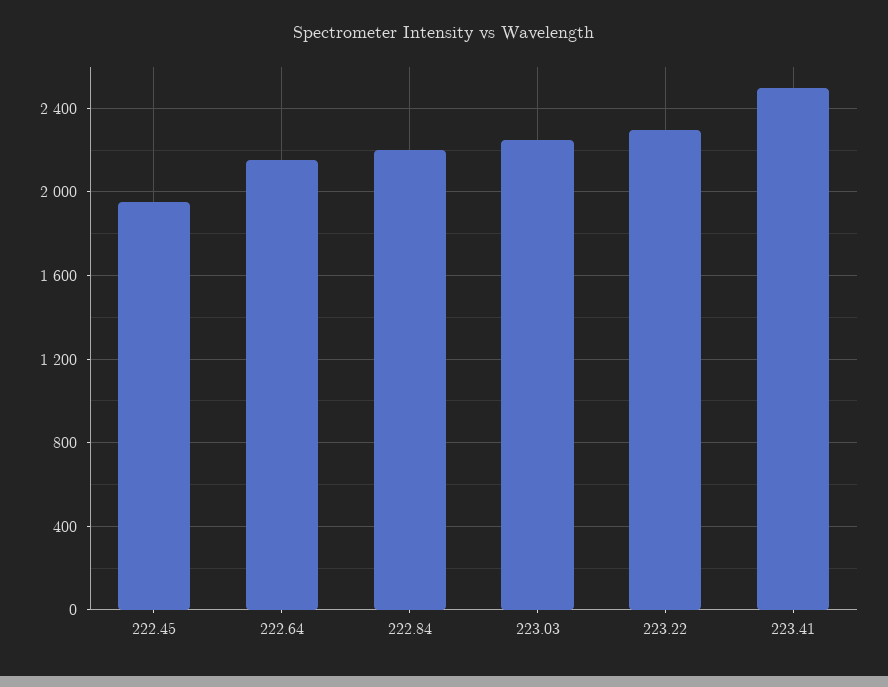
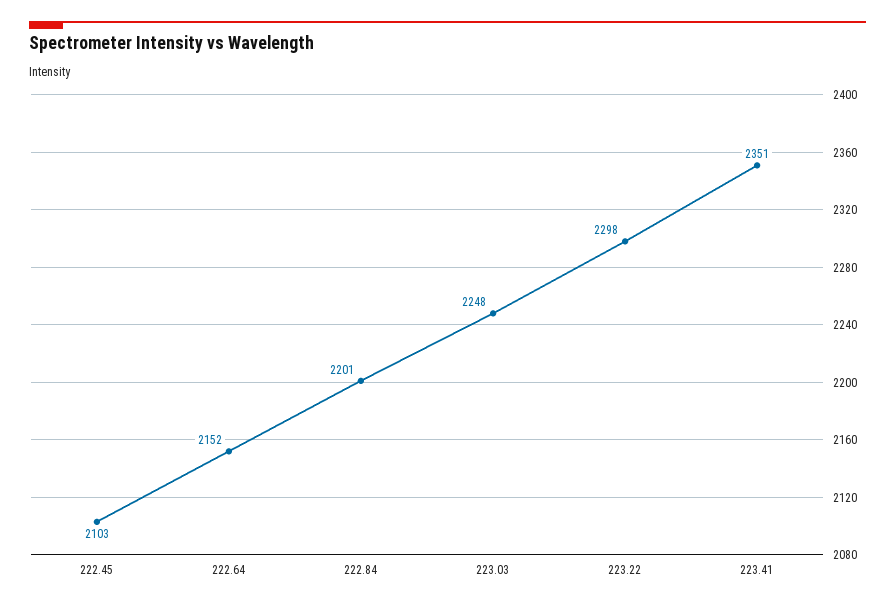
222.45: 1950 -> 2103
223.41: 2500 -> 2351

